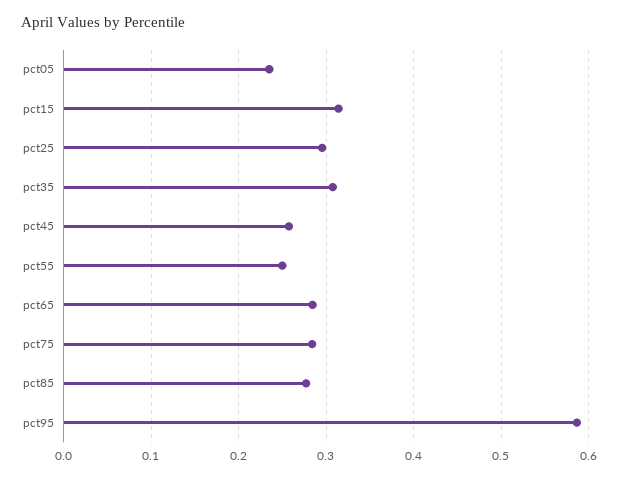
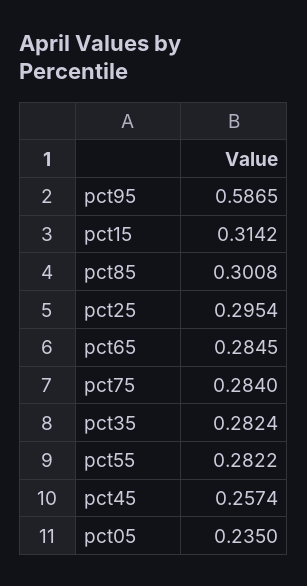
pct35: 0.31 -> 0.2824
pct55: 0.25 -> 0.2822
pct85: 0.28 -> 0.3008

